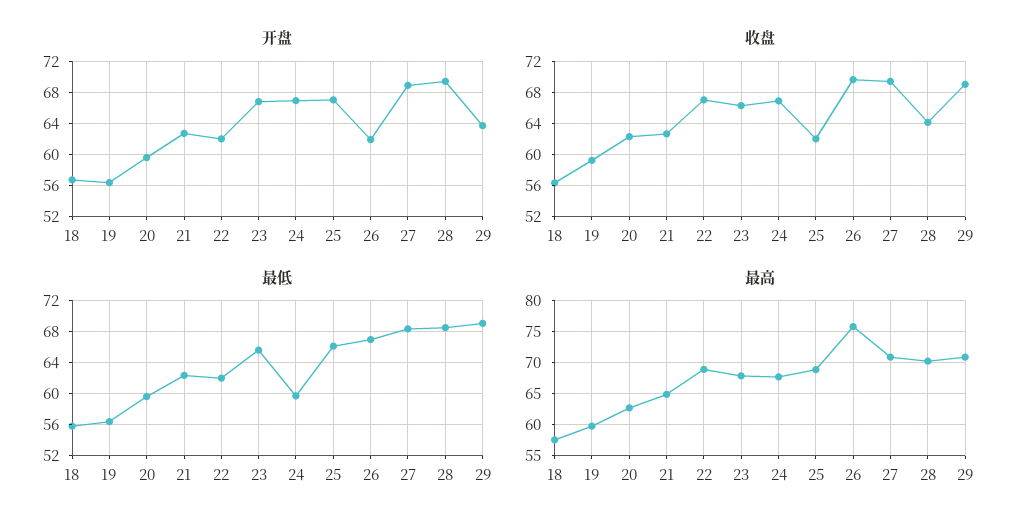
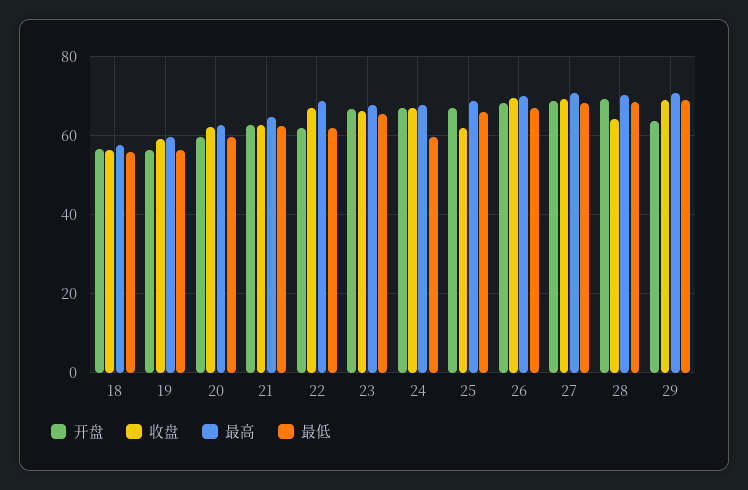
开盘, 26: 62 -> 68
最高, 26: 76 -> 70

